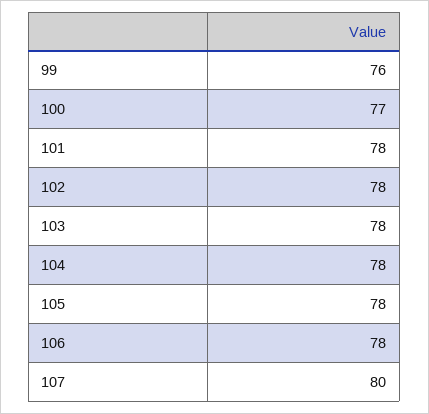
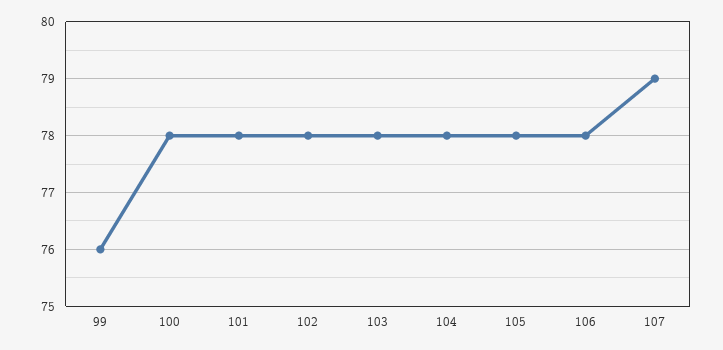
100: 77 -> 78
107: 80 -> 79

